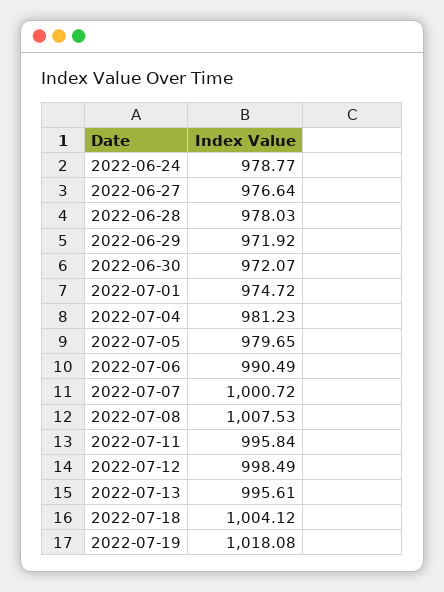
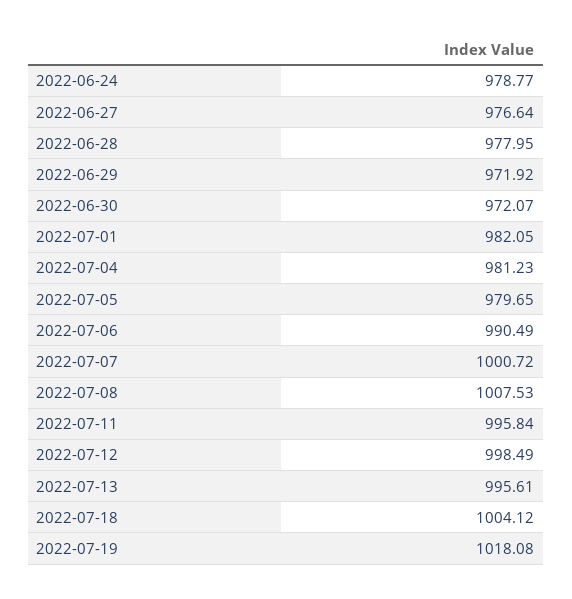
2022-06-28: 978.03 -> 977.95
2022-07-01: 974.72 -> 982.05

